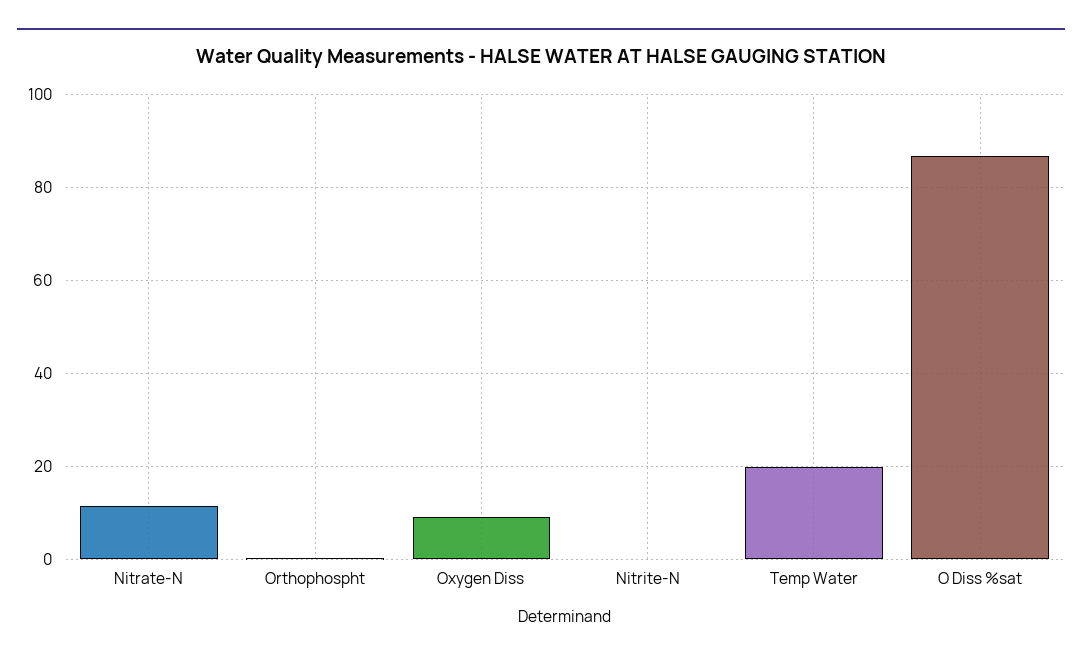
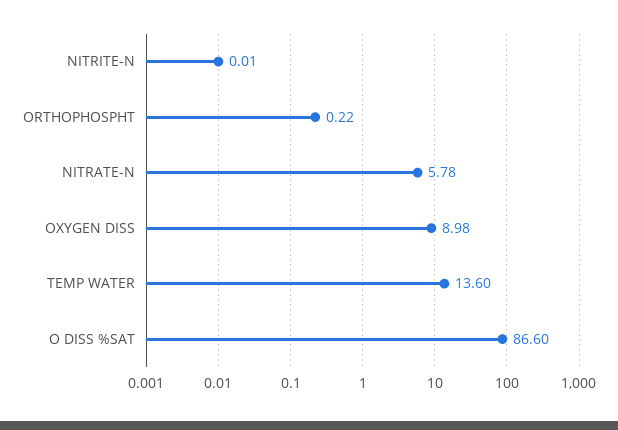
Nitrate-N: 12 -> 5.78
Temp Water: 20 -> 13.6

